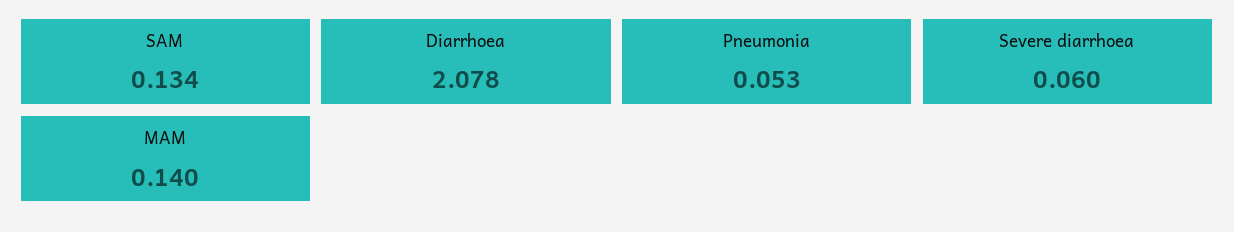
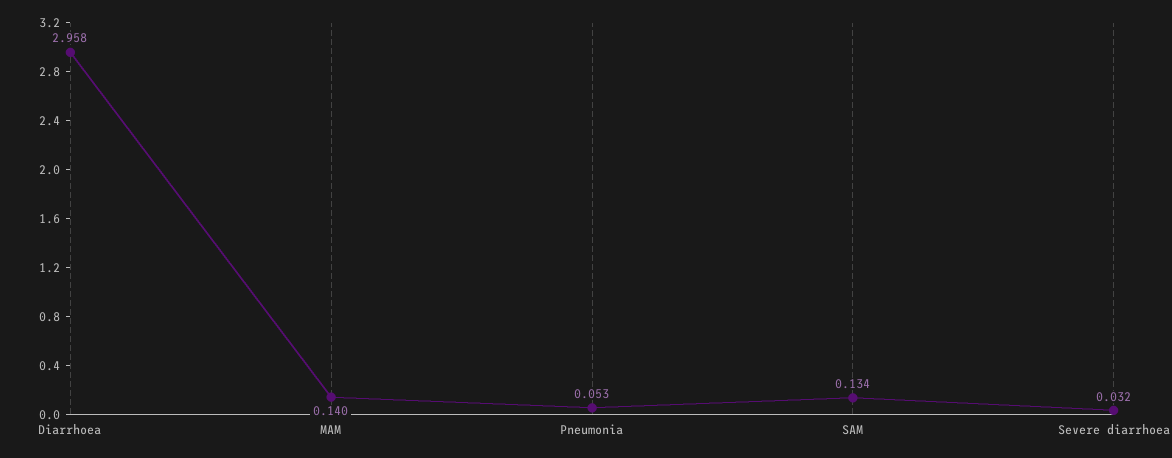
Diarrhoea: 2.078 -> 2.958
Severe diarrhoea: 0.06 -> 0.032

